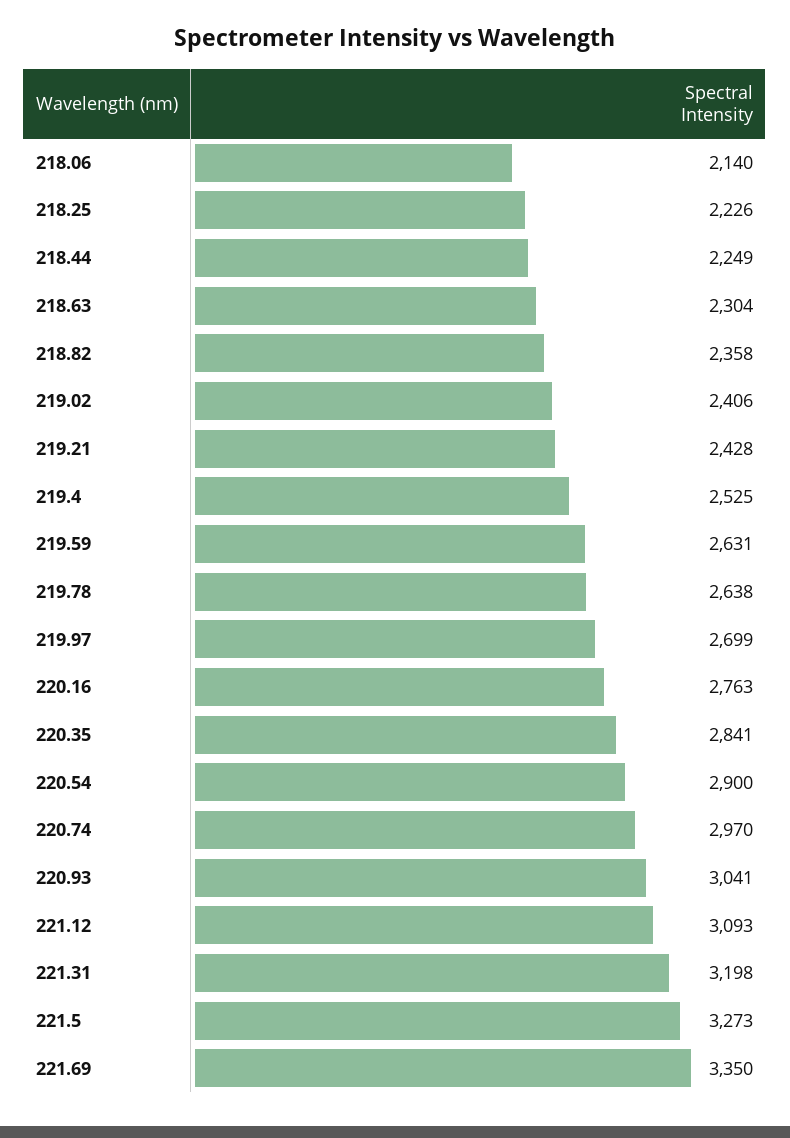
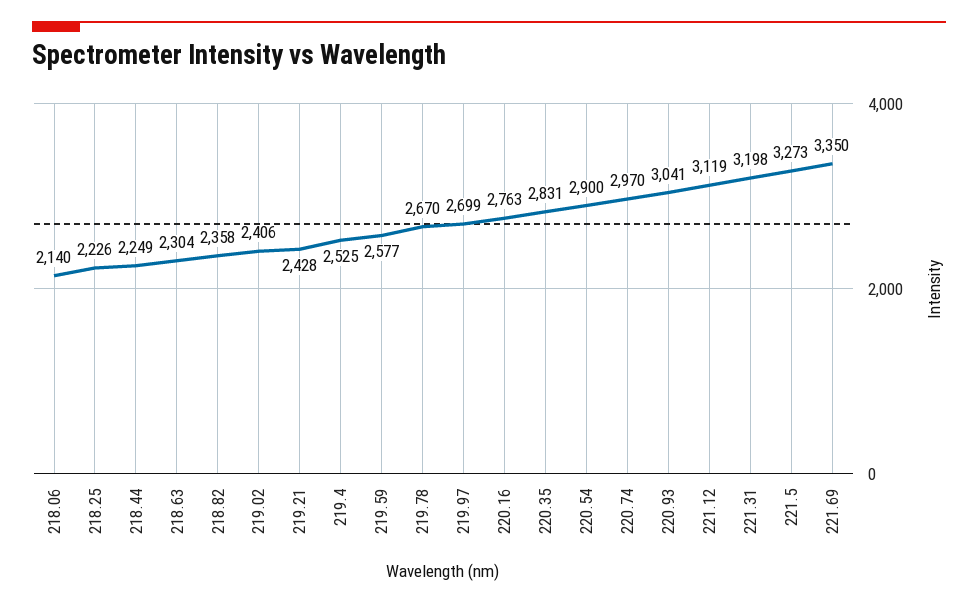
219.59: 2631 -> 2577
219.78: 2638 -> 2670
220.35: 2841 -> 2831
221.12: 3093 -> 3119

